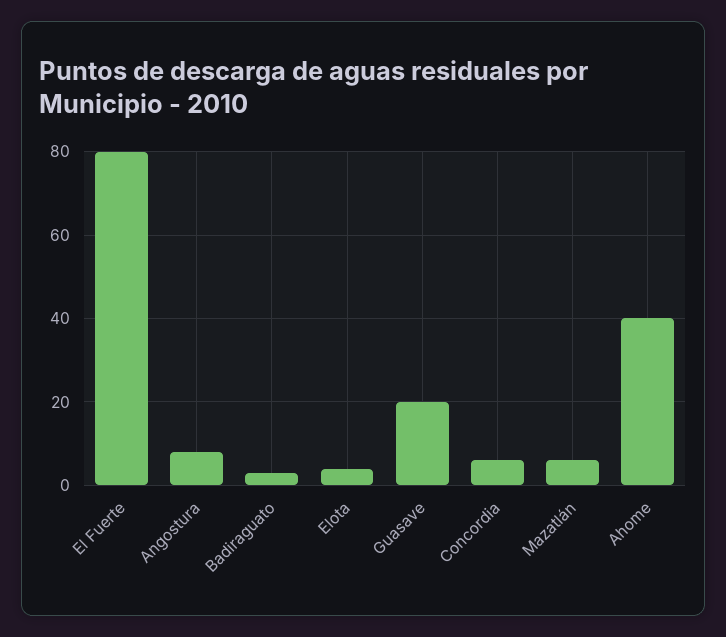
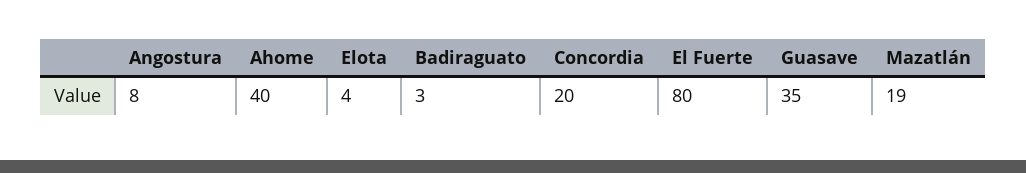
Guasave: 20 -> 35
Concordia: 5 -> 20
Mazatlán: 5 -> 19

